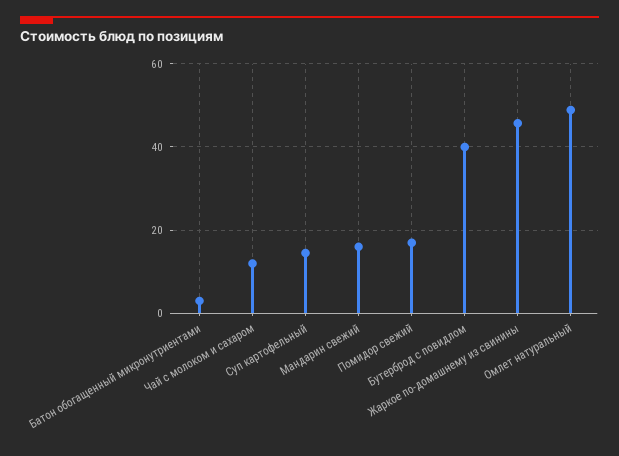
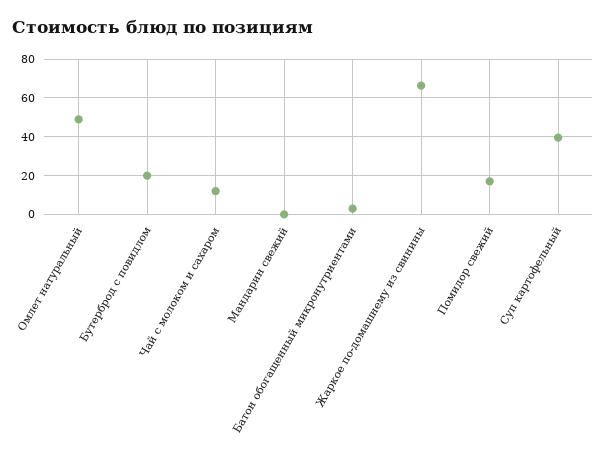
Суп картофельный: 14 -> 40
Мандарин свежий: 16 -> 0
Бутерброд с повидлом: 40 -> 20
Жаркое по-домашнему из свинины: 46 -> 65

